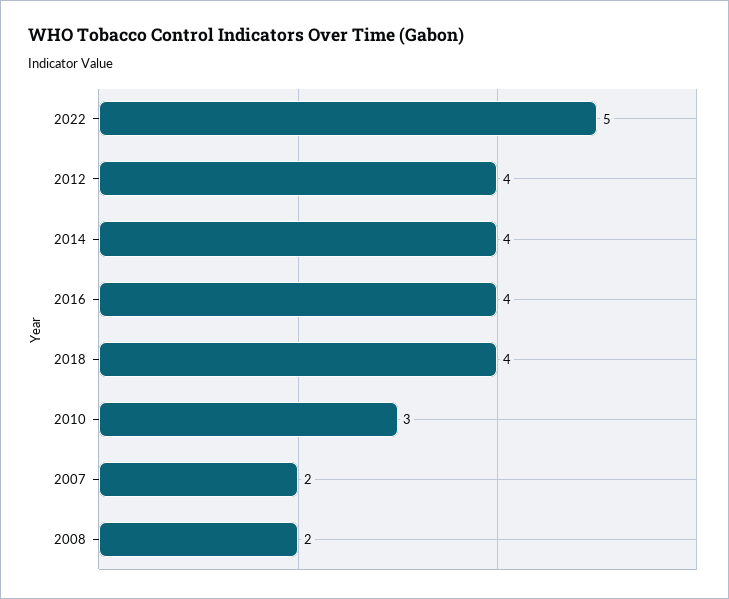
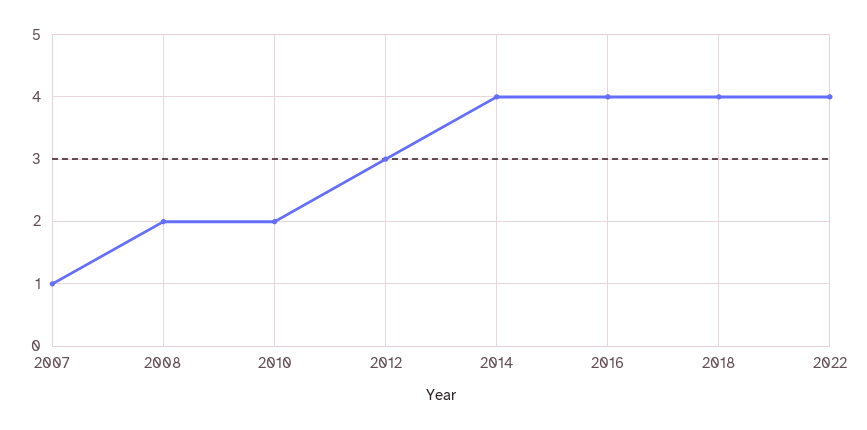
2022: 5 -> 4
2012: 4 -> 3
2010: 3 -> 2
2007: 2 -> 1

